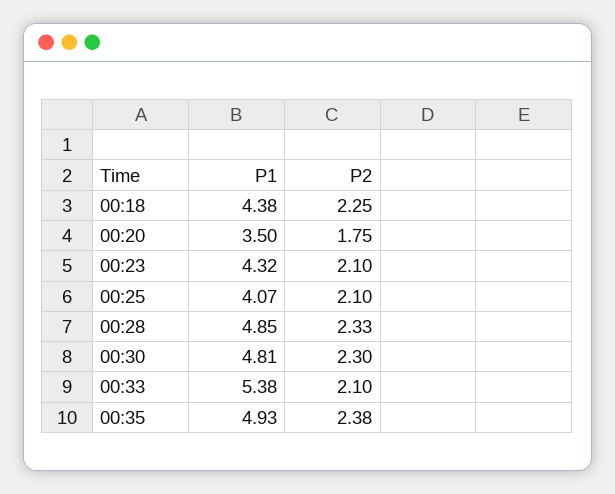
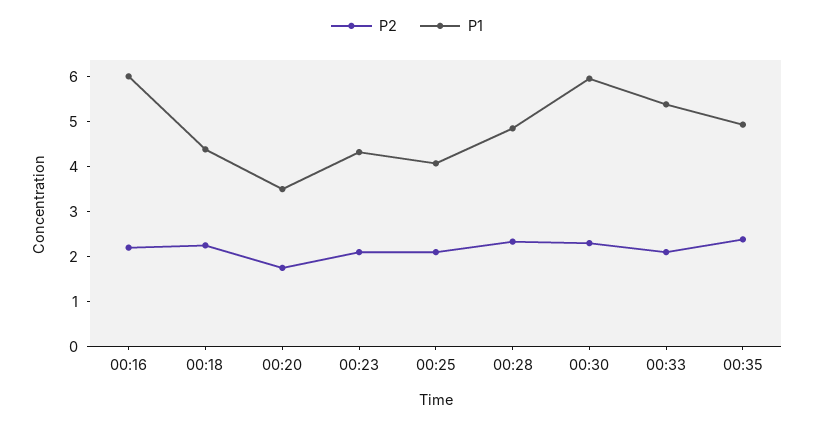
P1, 00:30: 4.81 -> 6
P2, 00:16: none -> 2.2
P1, 00:16: none -> 6

